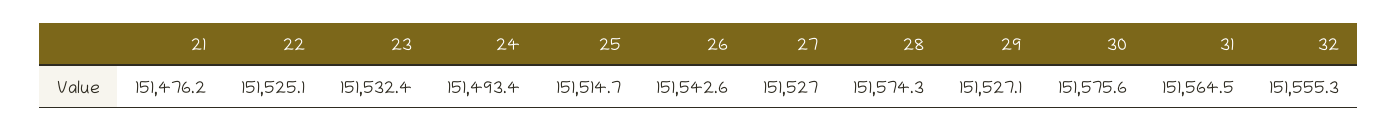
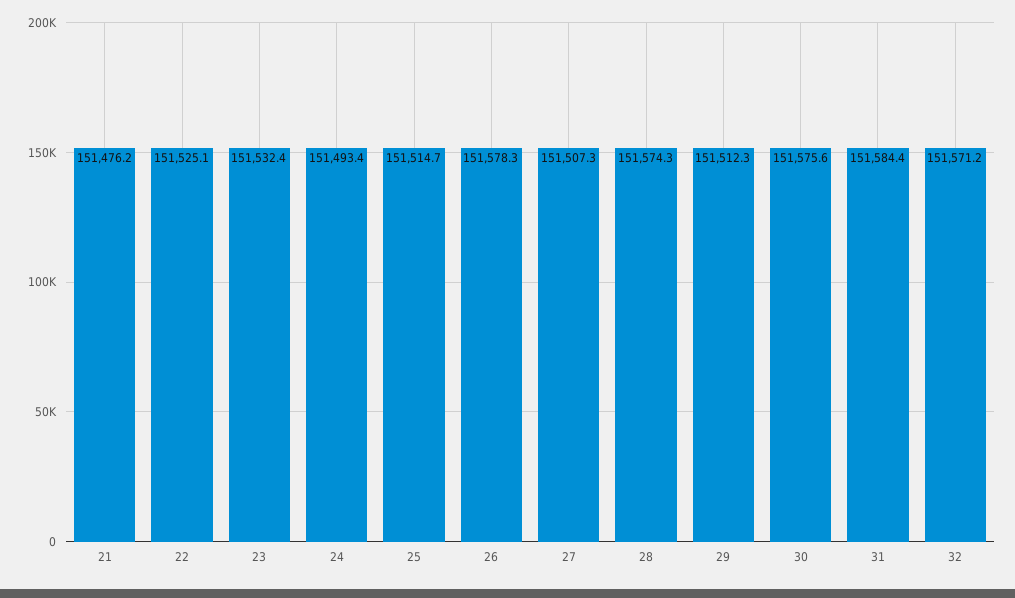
26: 151542.6 -> 151578.3
27: 151527 -> 151507.3
29: 151527.1 -> 151512.3
31: 151564.5 -> 151584.4
32: 151555.3 -> 151571.2

